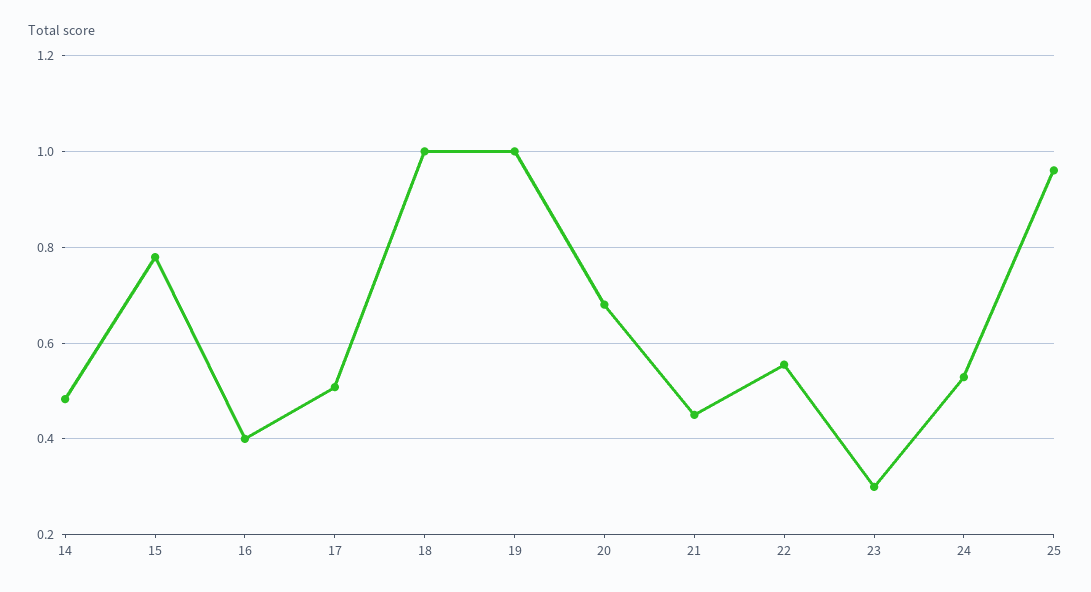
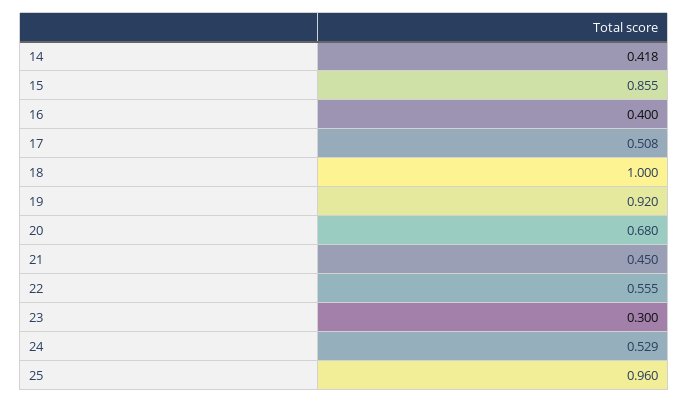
14: 0.48 -> 0.418
15: 0.78 -> 0.855
19: 1 -> 0.92

